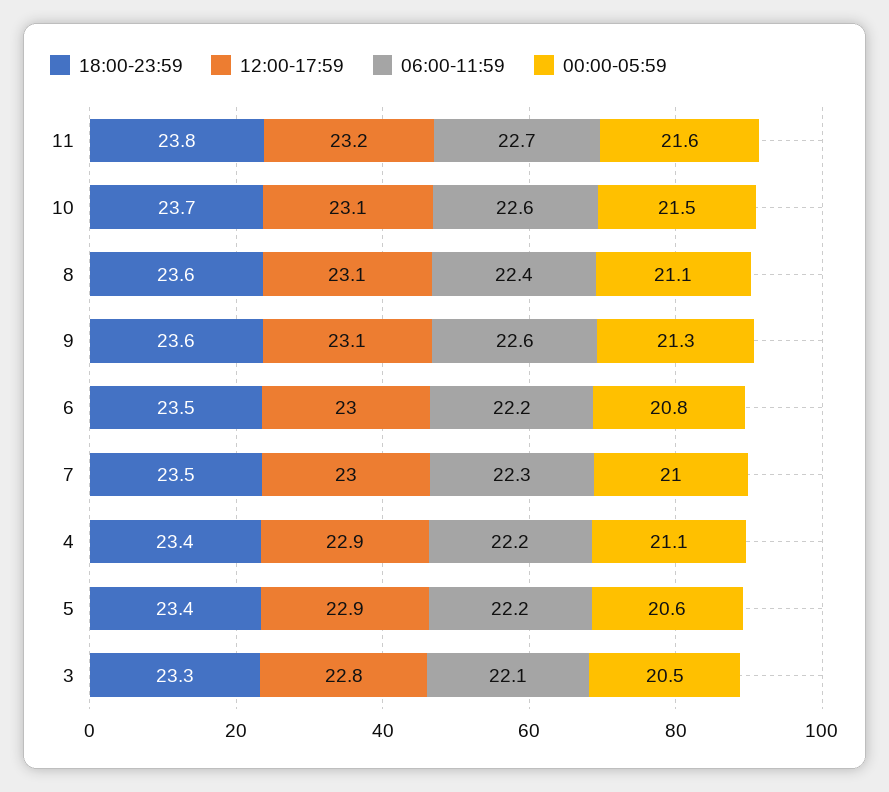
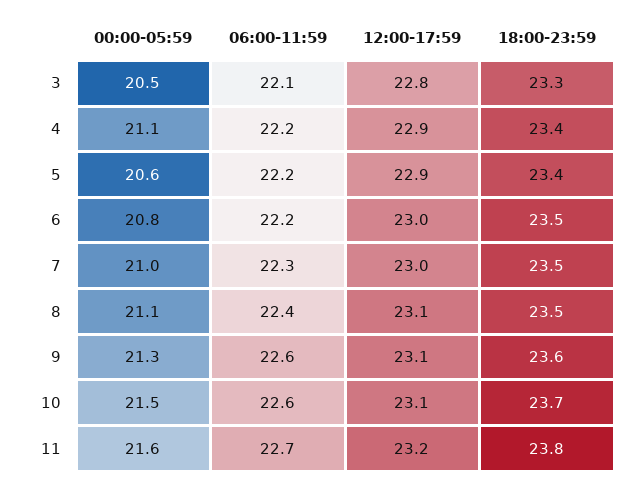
18:00-23:59, 8: 23.6 -> 23.5

